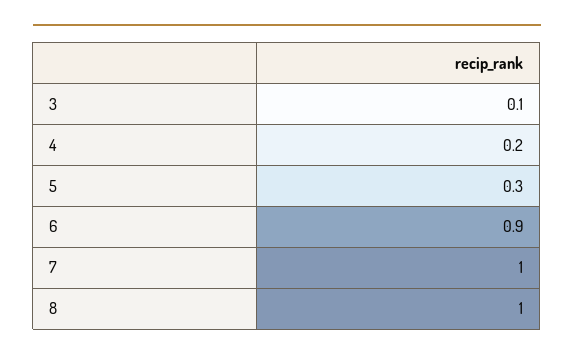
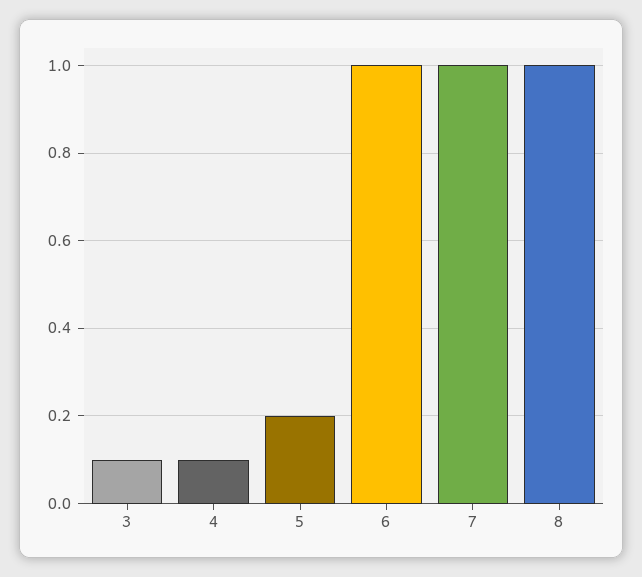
4: 0.2 -> 0.1
5: 0.3 -> 0.2
6: 0.9 -> 1

